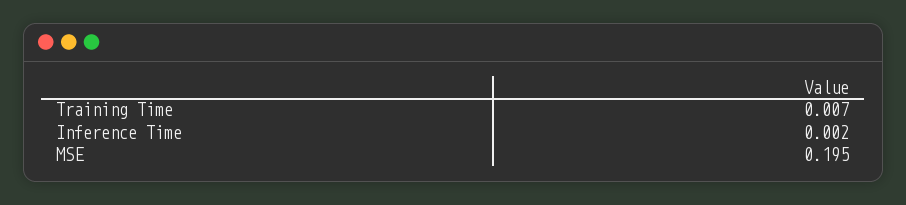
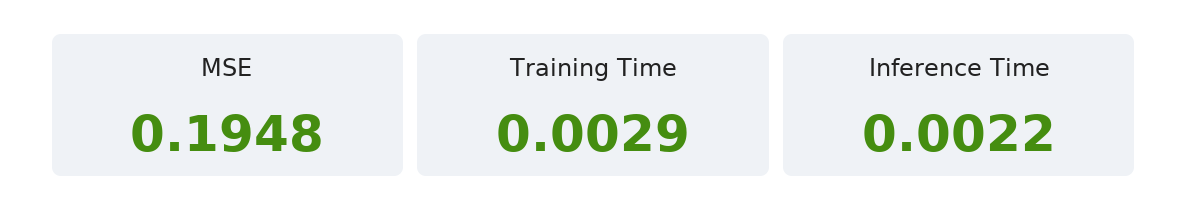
Training Time: 0.007 -> 0.0029

